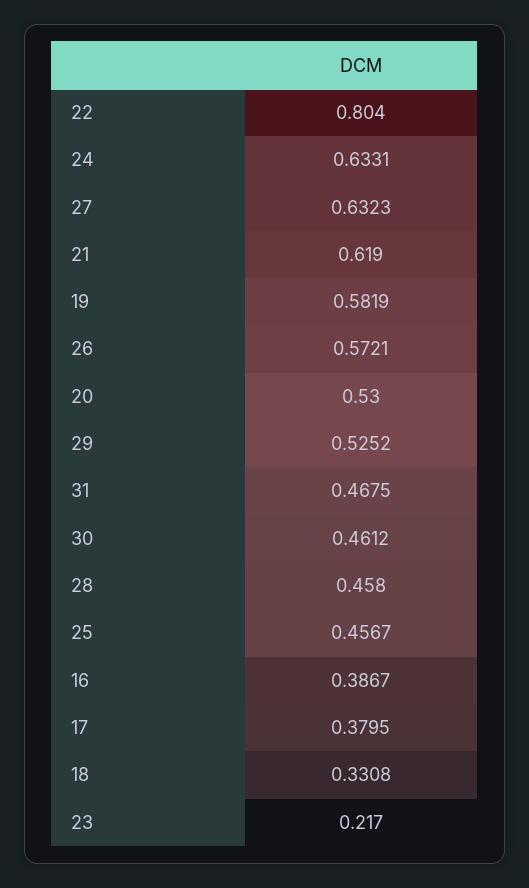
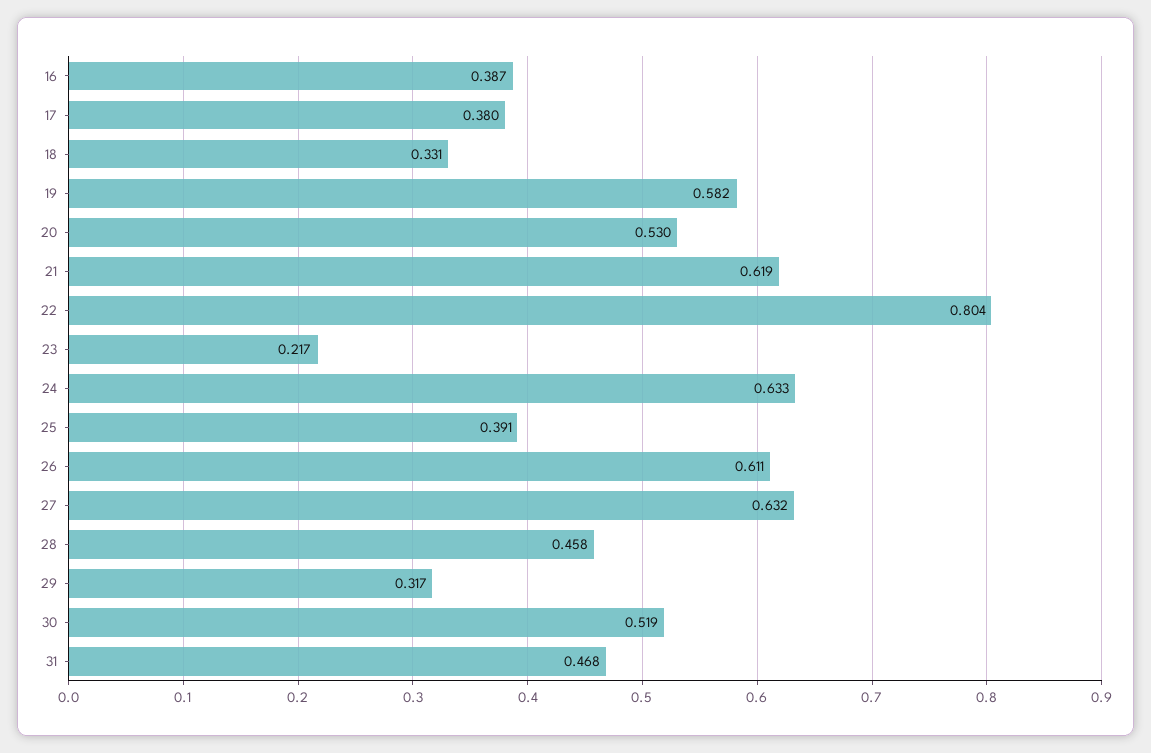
26: 0.5721 -> 0.611
29: 0.5252 -> 0.317
30: 0.4612 -> 0.519
25: 0.4567 -> 0.391

